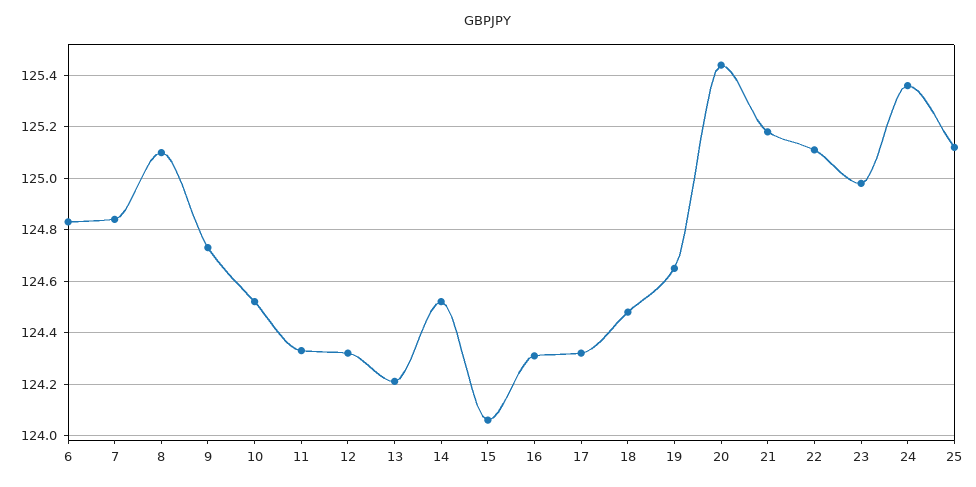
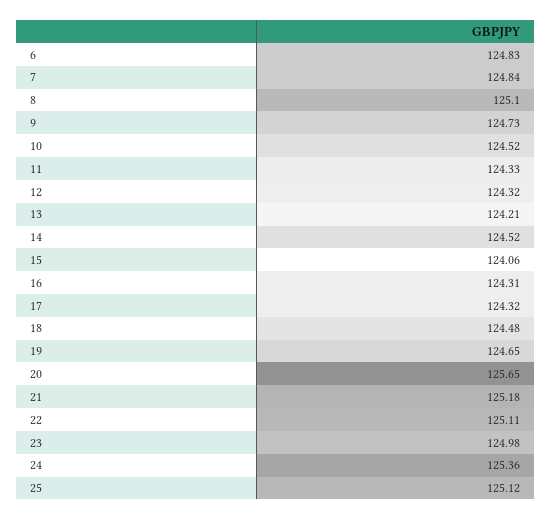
20: 125.45 -> 125.65

